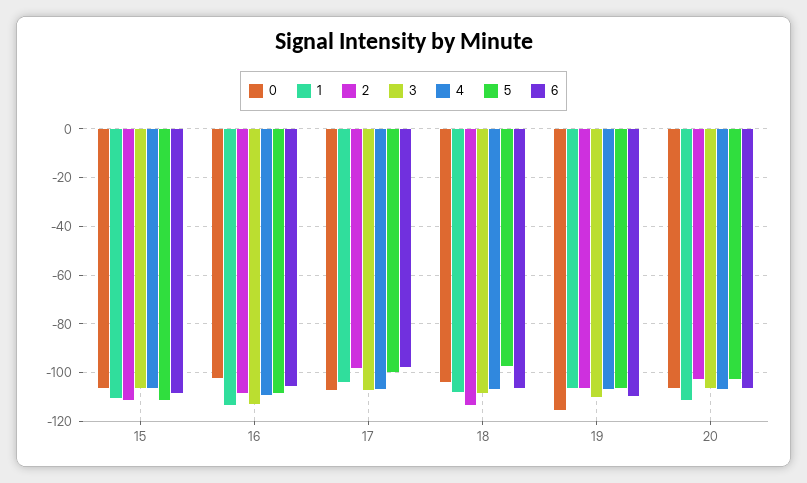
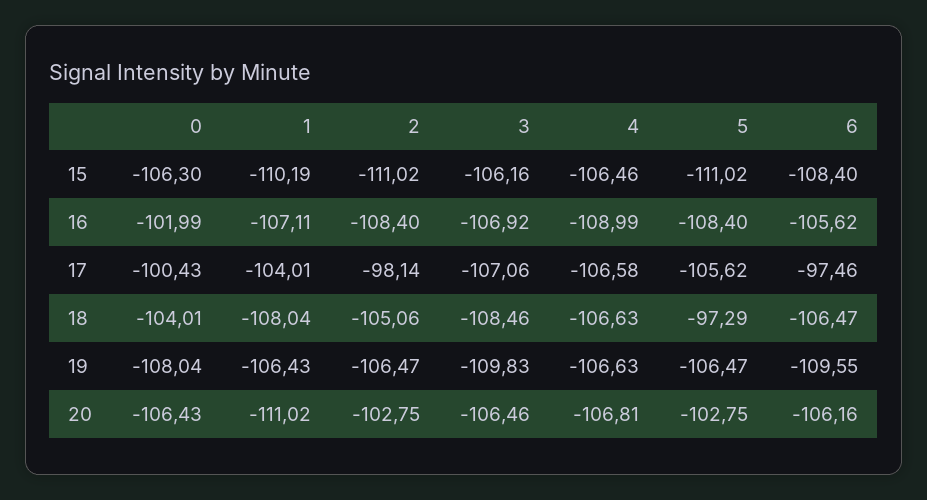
1, 16: -112.5 -> -107.11
3, 16: -112.5 -> -106.92
0, 17: -107.5 -> -100.43
5, 17: -100 -> -105.62
2, 18: -112.5 -> -105.06
0, 19: -115 -> -108.04

